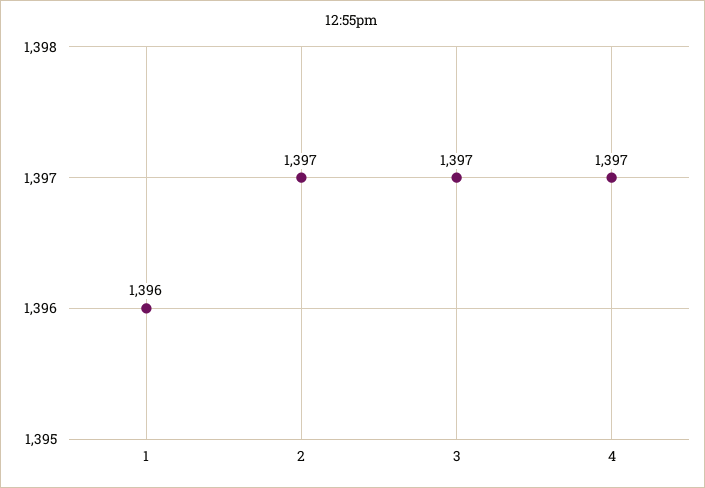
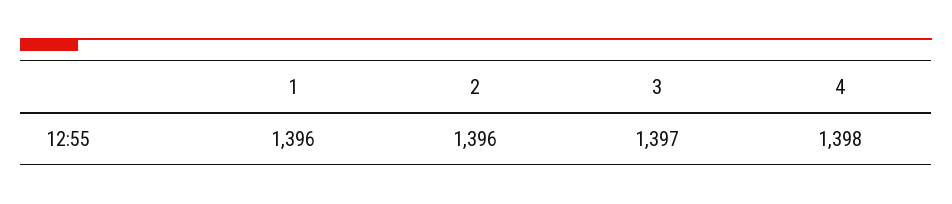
2: 1397 -> 1396
4: 1397 -> 1398

